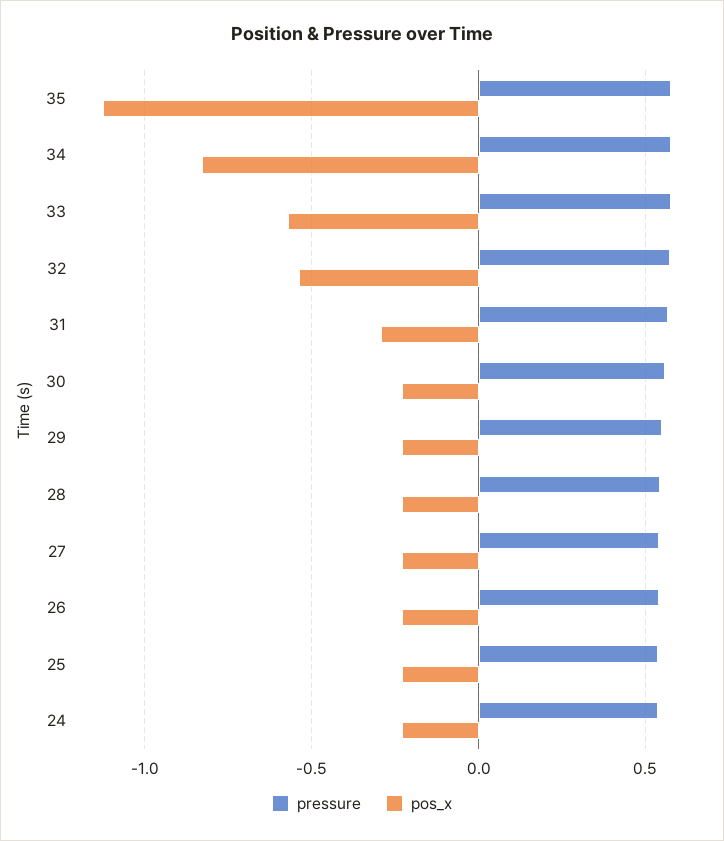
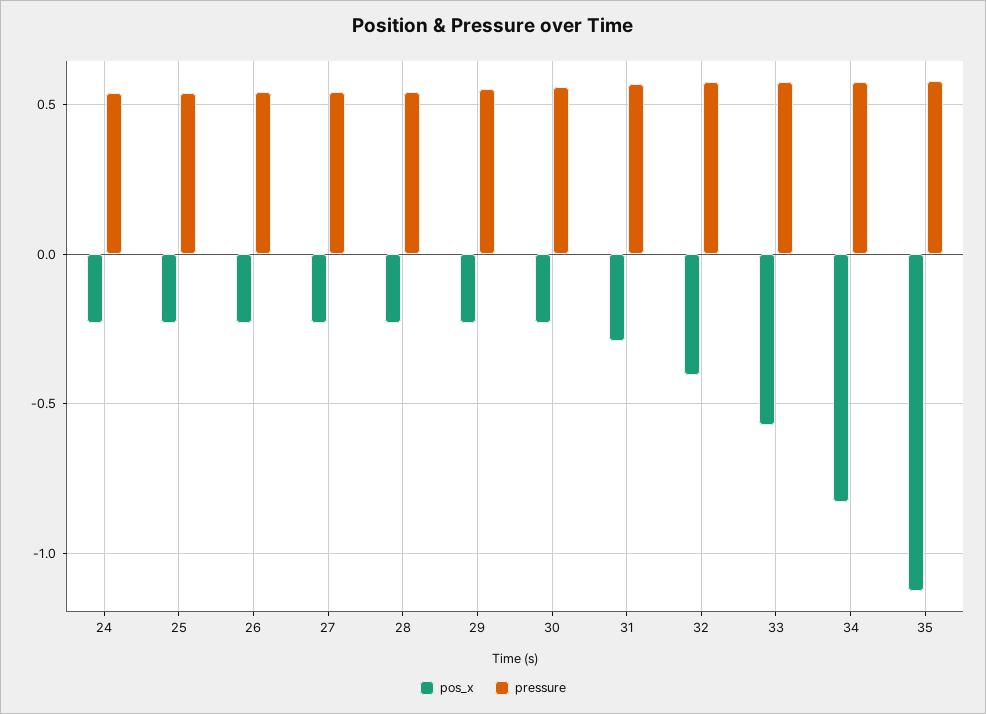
pos_x, 32: -0.55 -> -0.4

